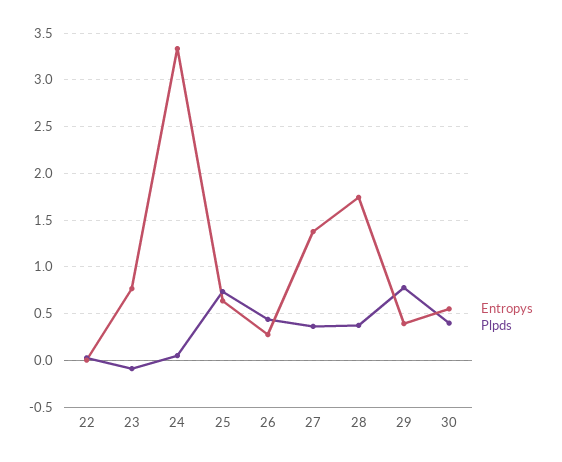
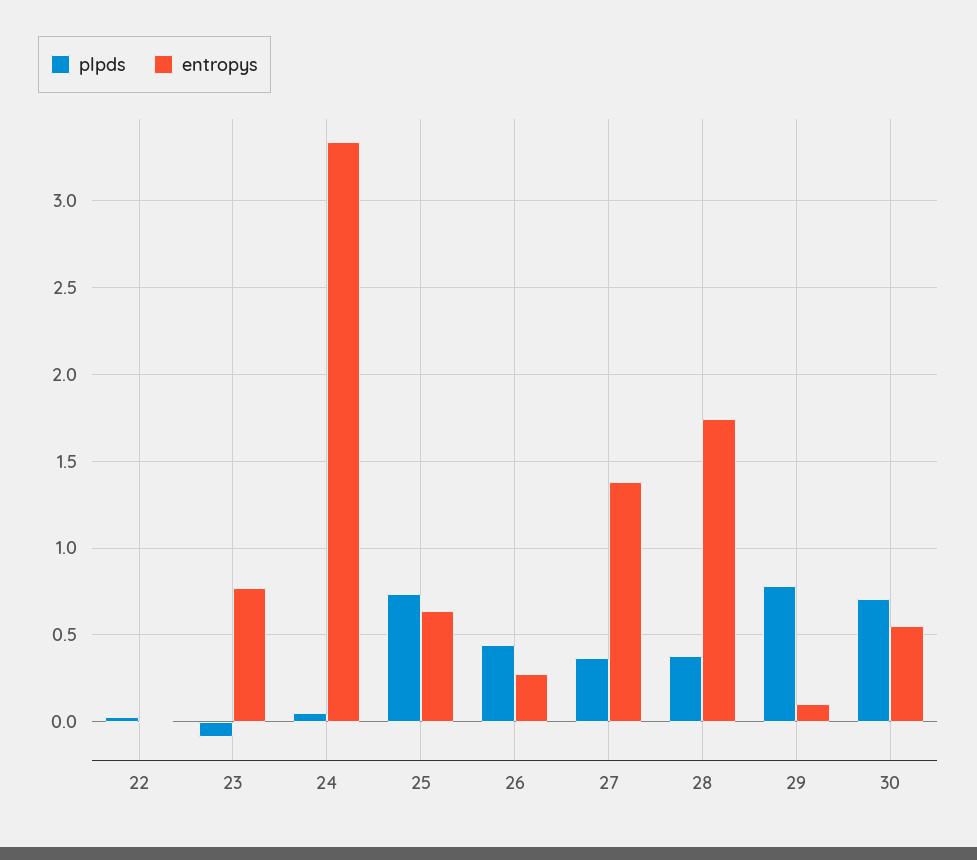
Entropys, 29: 0.4 -> 0.1
Plpds, 30: 0.4 -> 0.7

